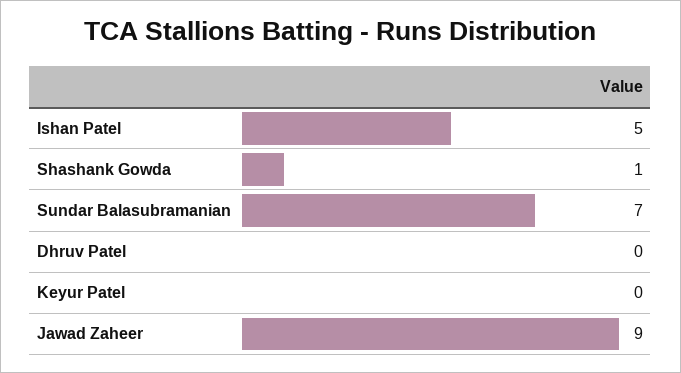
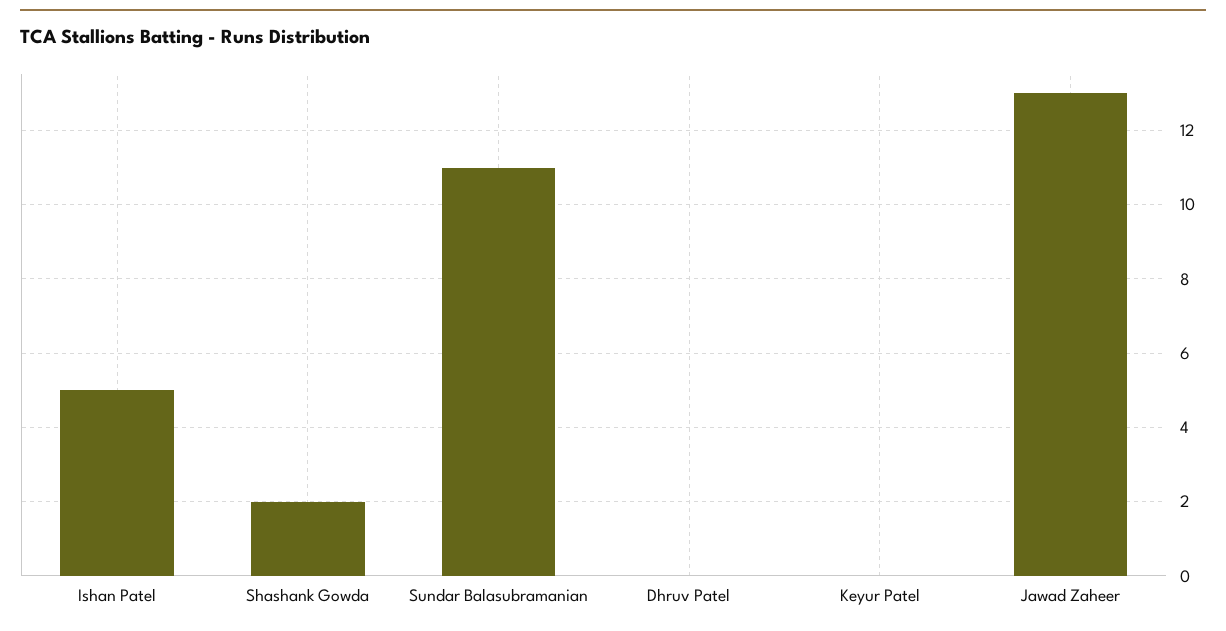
Shashank Gowda: 1 -> 2
Sundar Balasubramanian: 7 -> 11
Jawad Zaheer: 9 -> 13

